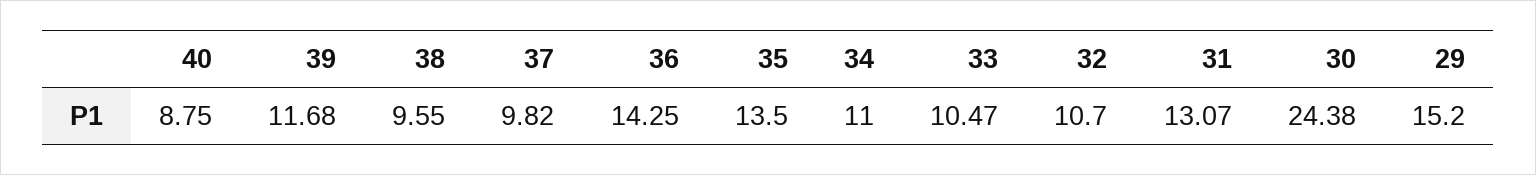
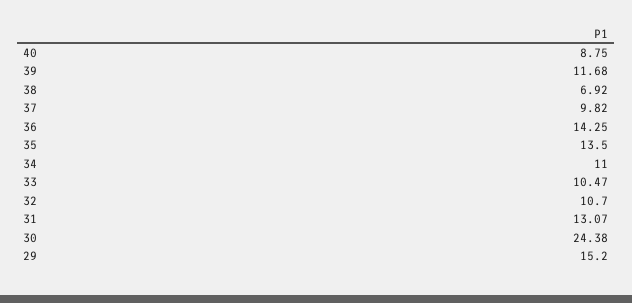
38: 9.55 -> 6.92

